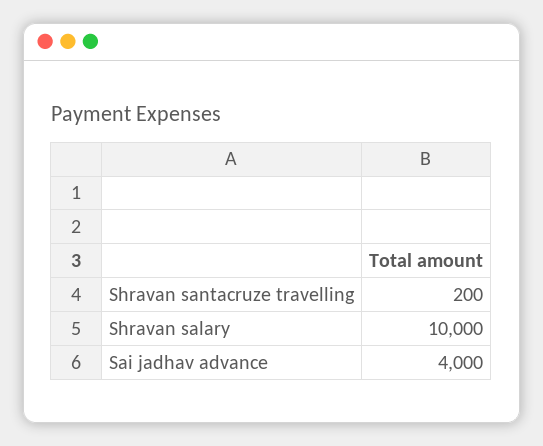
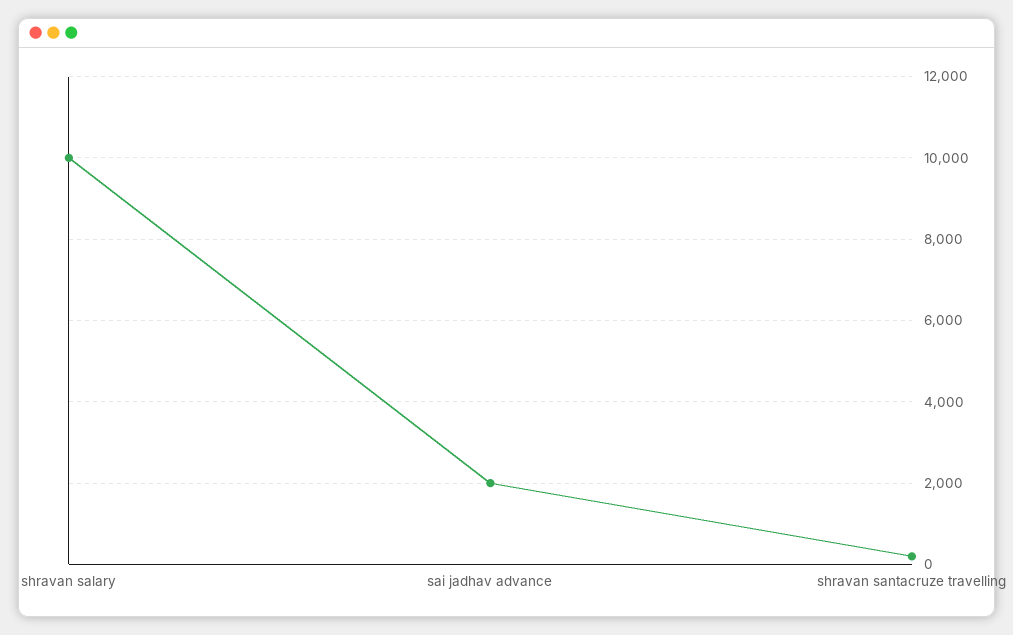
Sai jadhav advance: 4000 -> 2000

